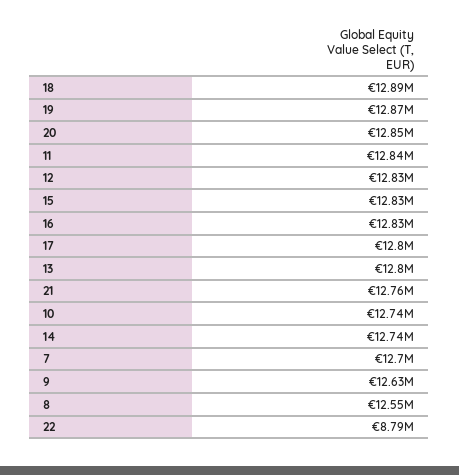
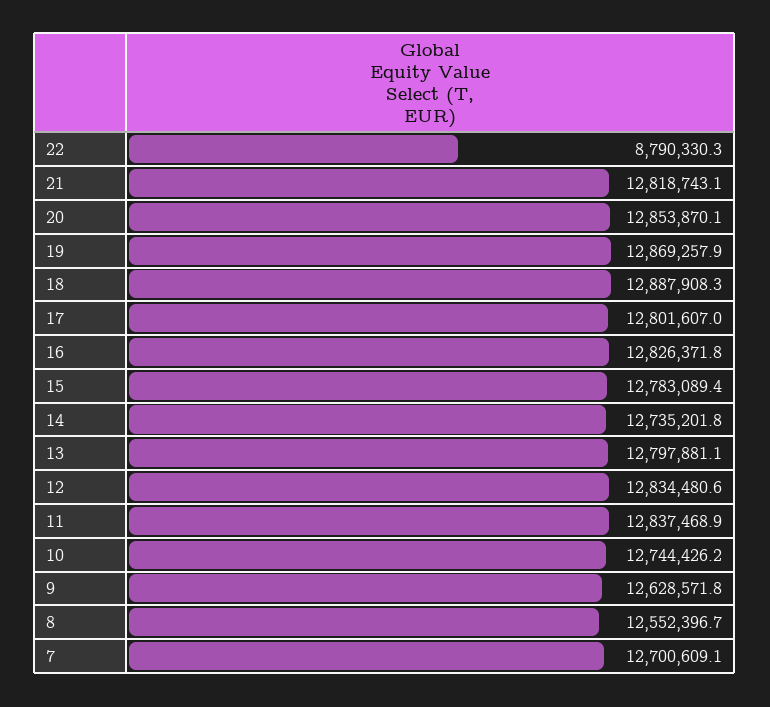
15: 12830000 -> 12783089.4
21: 12760000 -> 12818743.1

